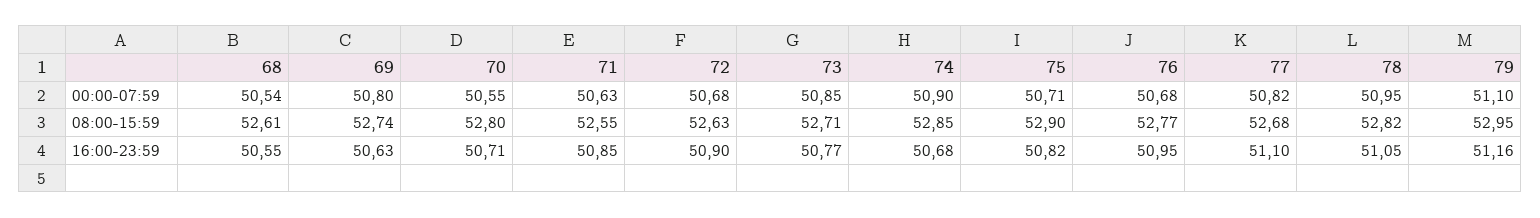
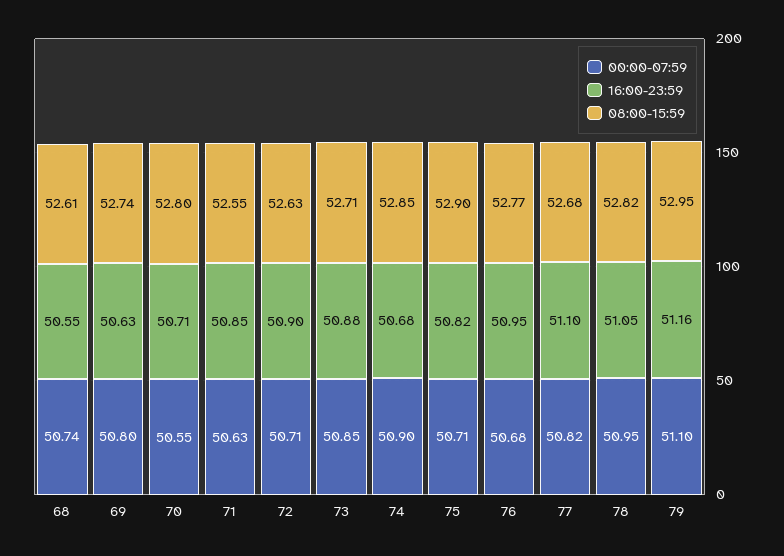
00:00-07:59, 68: 50.54 -> 50.74
00:00-07:59, 72: 50.68 -> 50.71
16:00-23:59, 73: 50.77 -> 50.88

